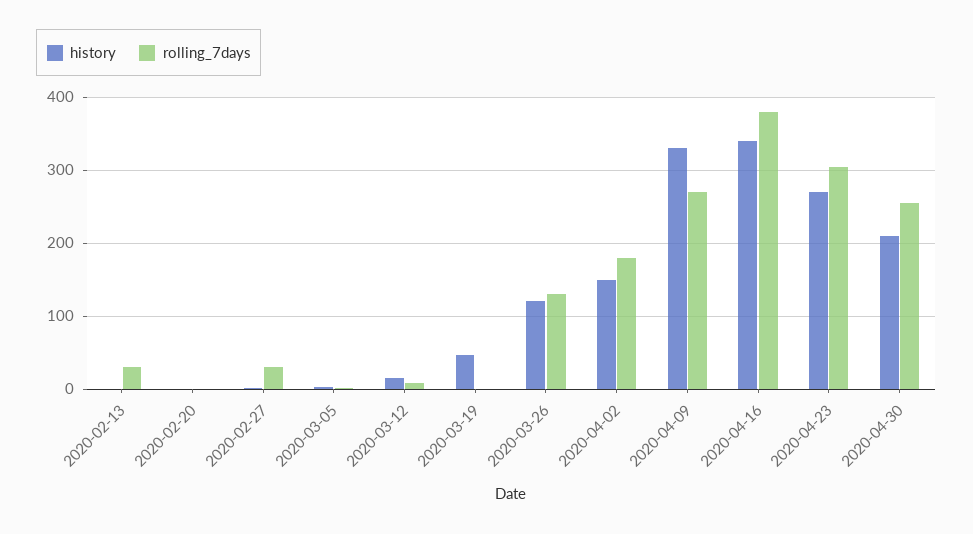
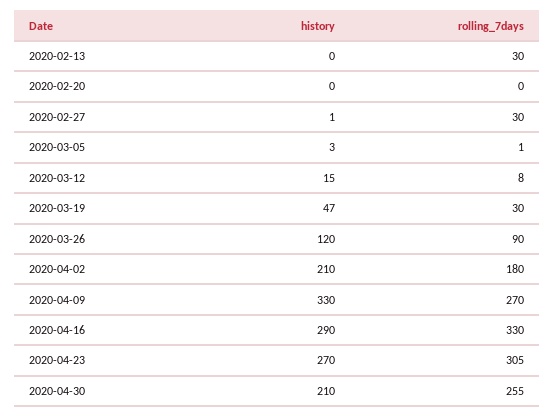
rolling_7days, 2020-03-19: 0 -> 30
rolling_7days, 2020-03-26: 130 -> 90
history, 2020-04-02: 150 -> 210
history, 2020-04-16: 340 -> 290
rolling_7days, 2020-04-16: 380 -> 330

